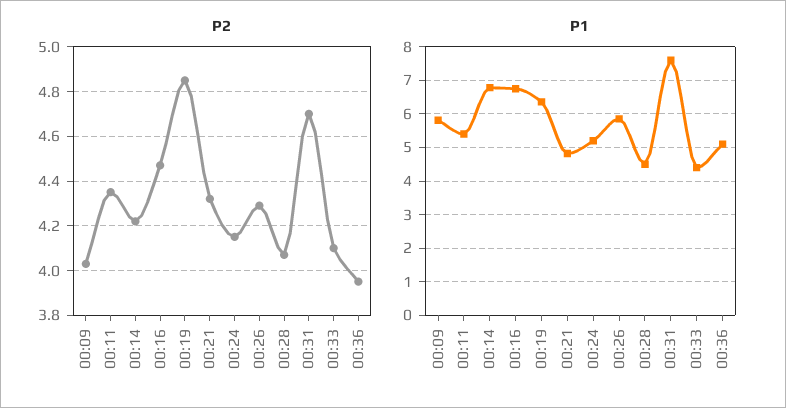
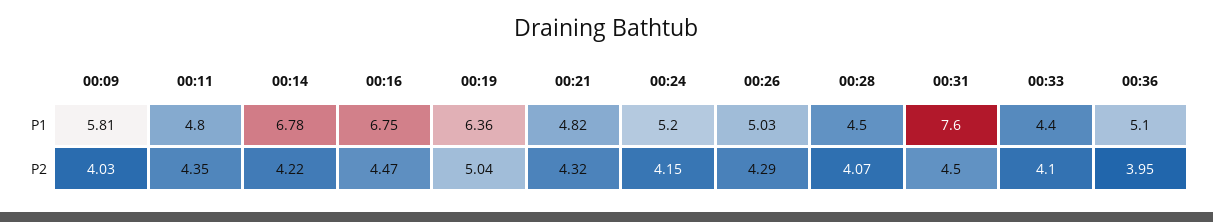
P2, 00:19: 4.85 -> 5.04
P2, 00:31: 4.7 -> 4.5
P1, 00:11: 5.4 -> 4.8
P1, 00:26: 5.8 -> 5.03

